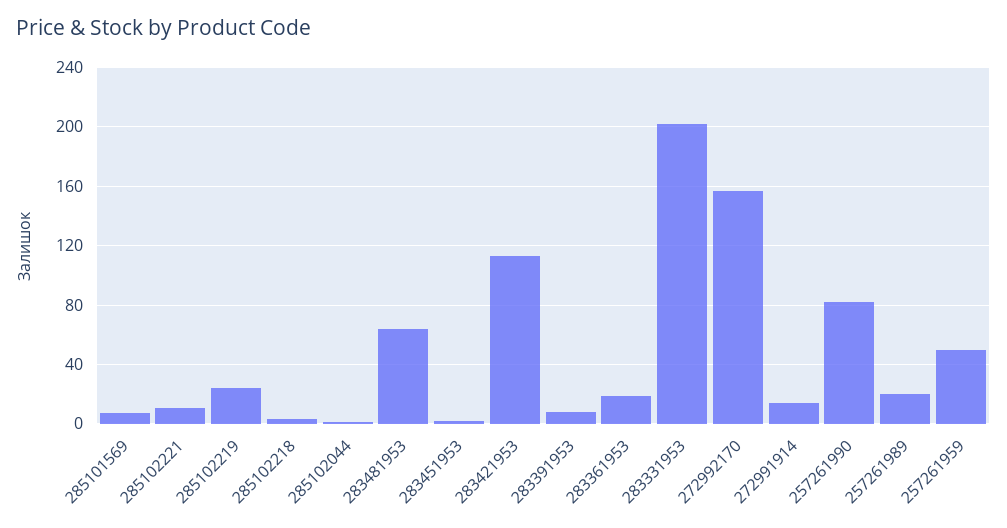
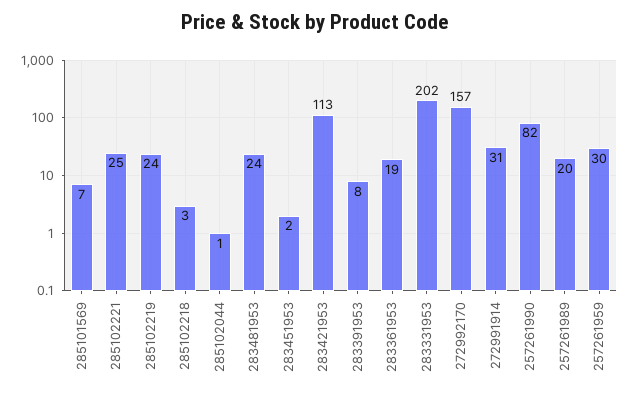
285102221: 10 -> 25
283481953: 65 -> 24
272991914: 15 -> 31
257261959: 50 -> 30

